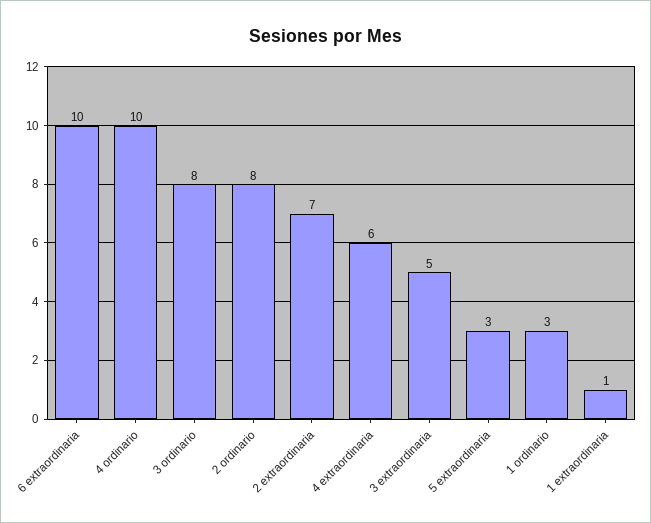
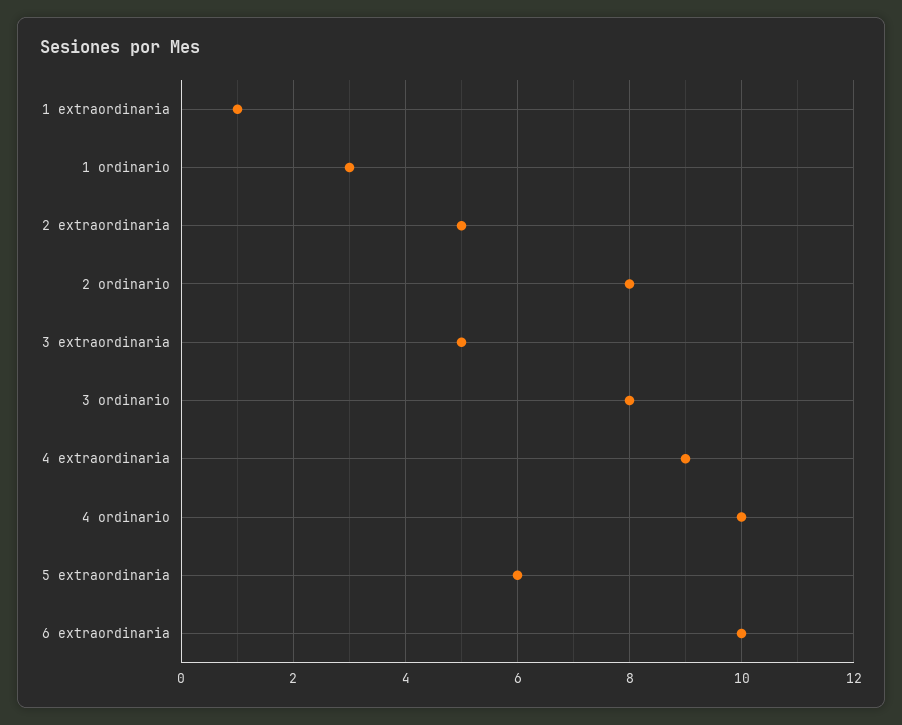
2 extraordinaria: 7 -> 5
4 extraordinaria: 6 -> 9
5 extraordinaria: 3 -> 6

